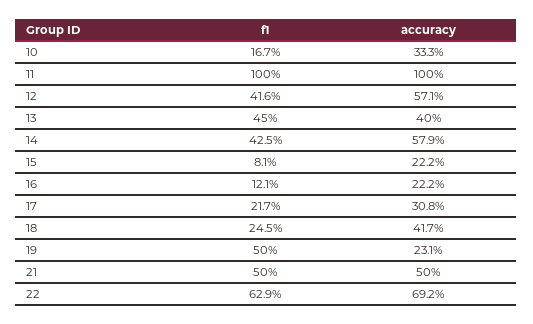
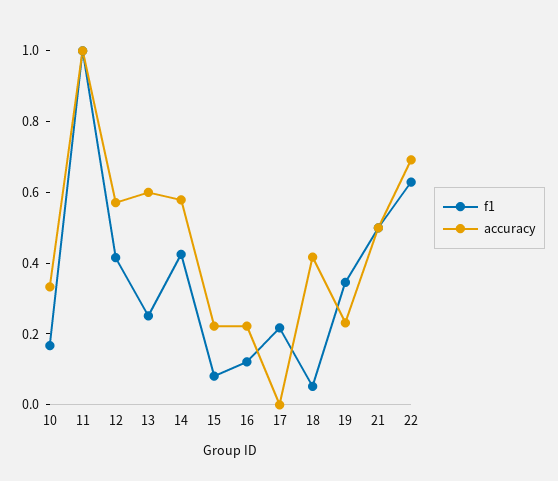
f1, 13: 0.45 -> 0.25
accuracy, 13: 0.4 -> 0.6
accuracy, 17: 0.308 -> 0
f1, 18: 0.245 -> 0.05
f1, 19: 0.5 -> 0.35

